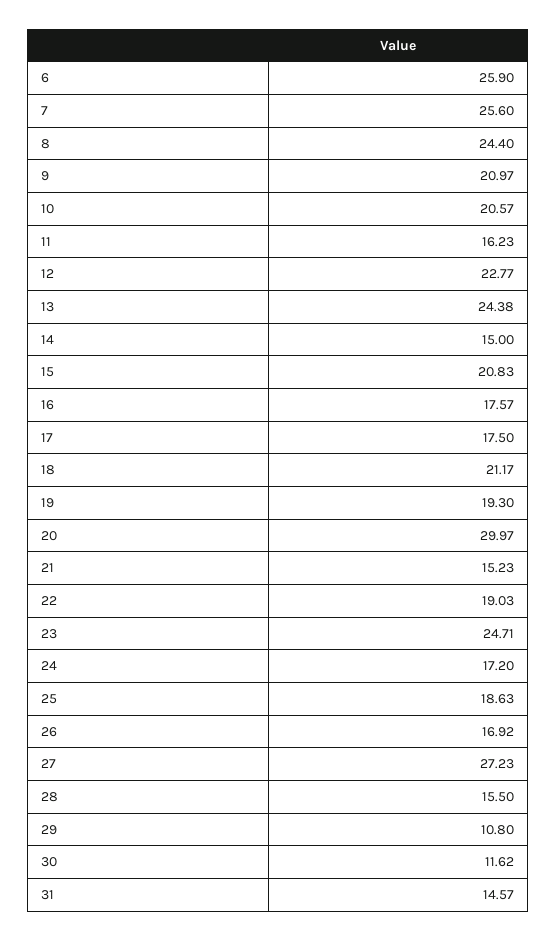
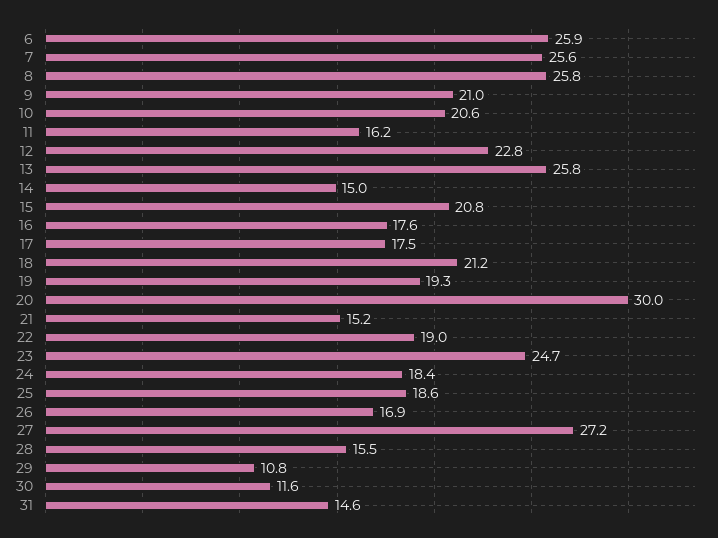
8: 24.4 -> 25.8
13: 24.38 -> 25.8
24: 17.2 -> 18.4

